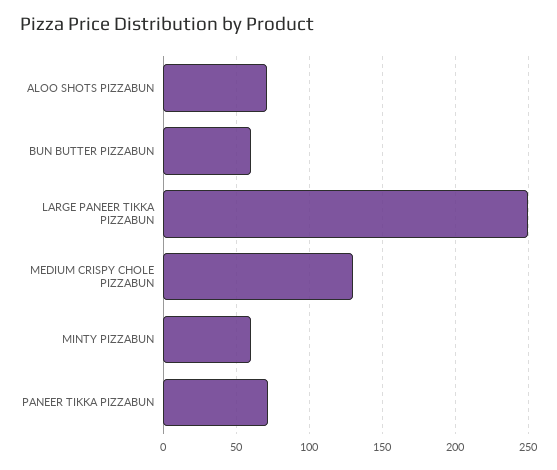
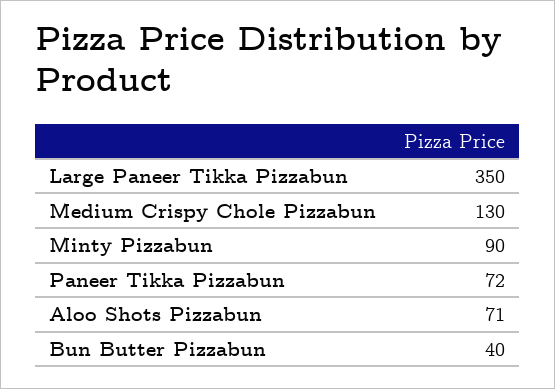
BUN BUTTER PIZZABUN: 60 -> 40
LARGE PANEER TIKKA PIZZABUN: 250 -> 350
MINTY PIZZABUN: 60 -> 90

